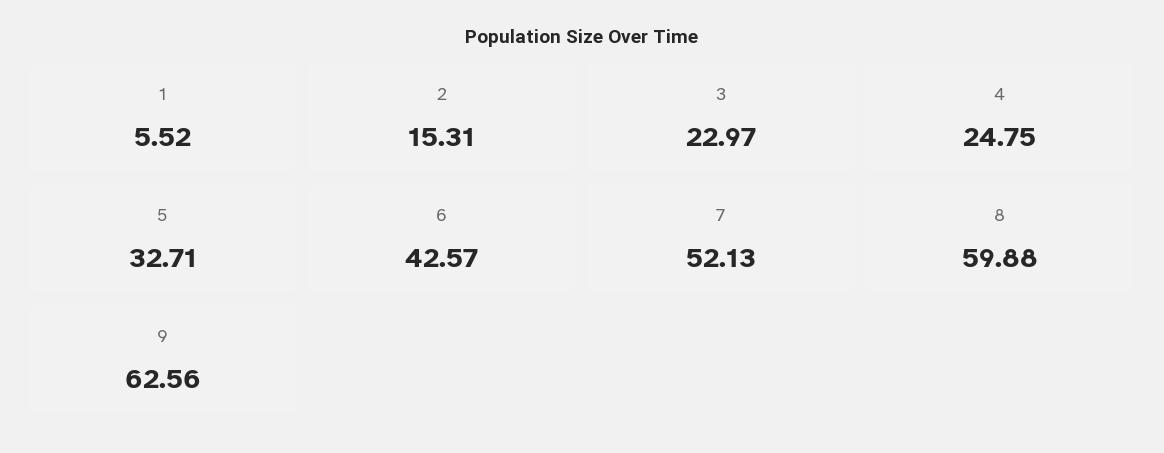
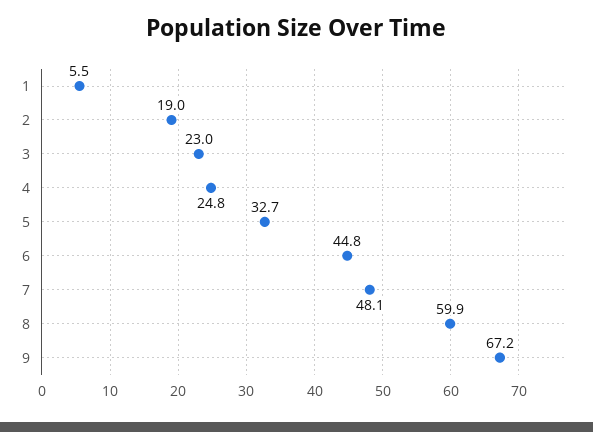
2: 15.31 -> 19
6: 42.57 -> 44.8
7: 52.13 -> 48.1
9: 62.56 -> 67.2

